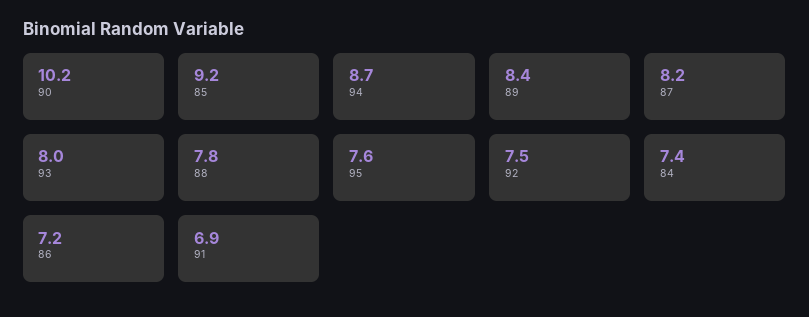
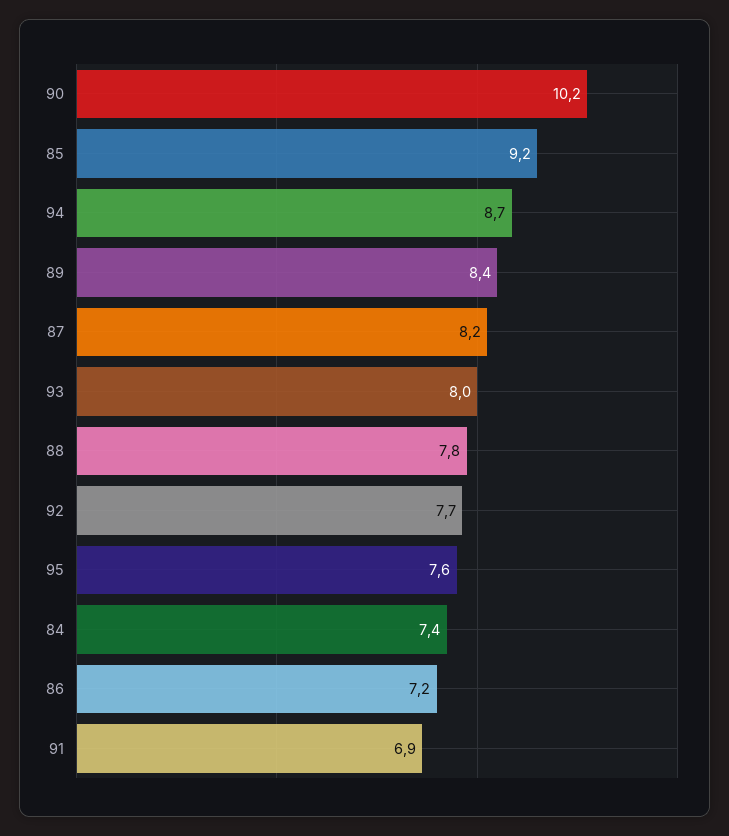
92: 7.5 -> 7.7

